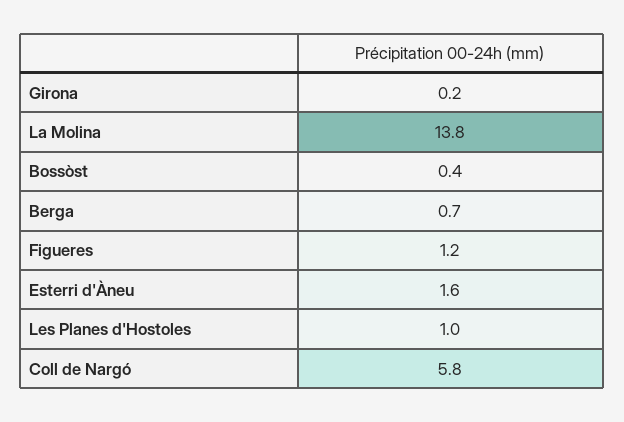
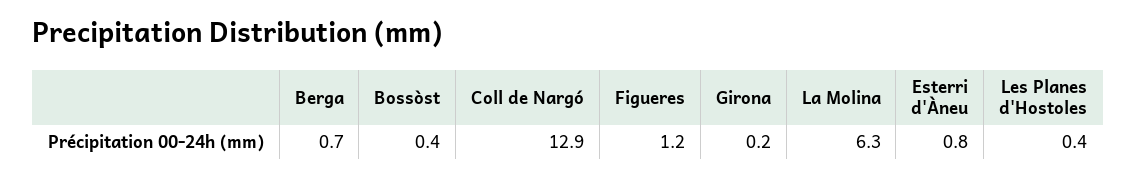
La Molina: 13.8 -> 6.3
Esterri d'Àneu: 1.6 -> 0.8
Les Planes d'Hostoles: 1 -> 0.4
Coll de Nargó: 5.8 -> 12.9

